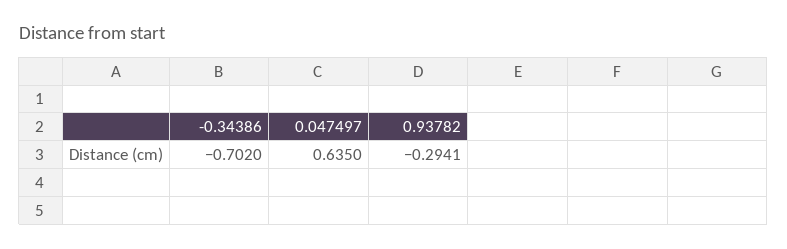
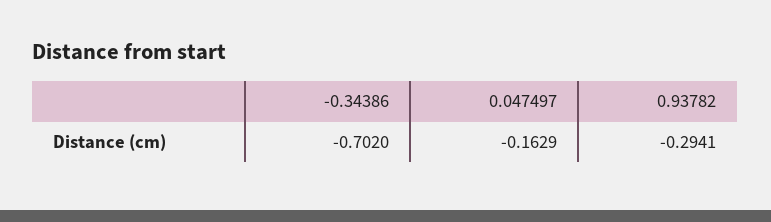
0.047497: 0.635 -> -0.1629

